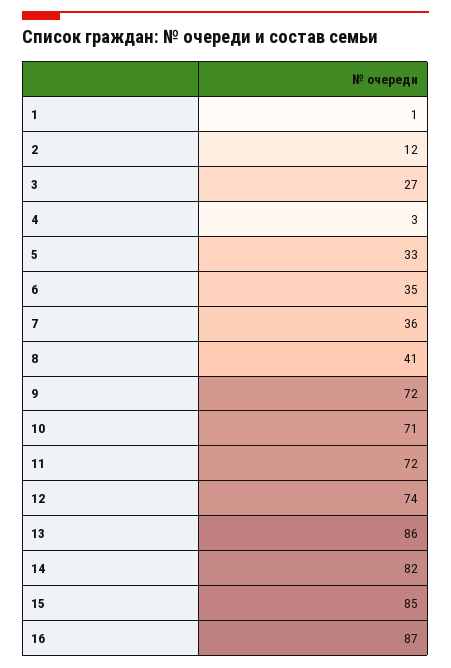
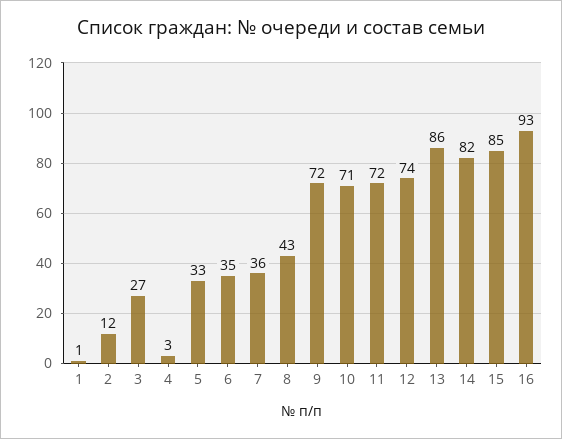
8: 41 -> 43
16: 87 -> 93

